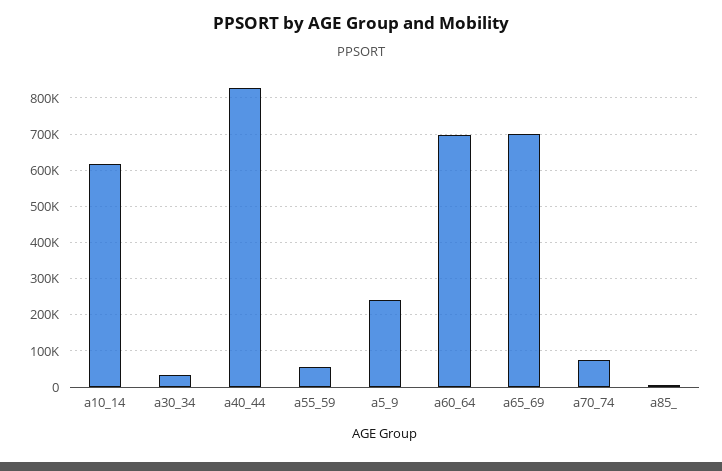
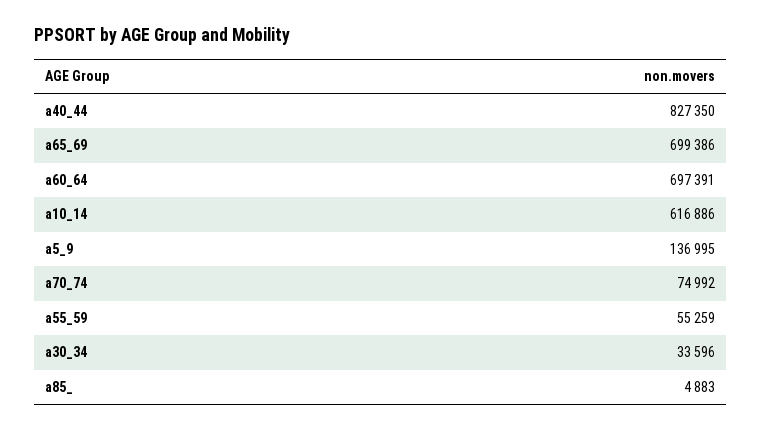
a5_9: 240000 -> 136995

